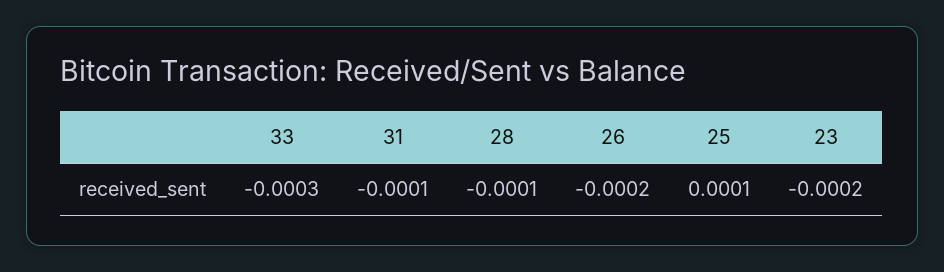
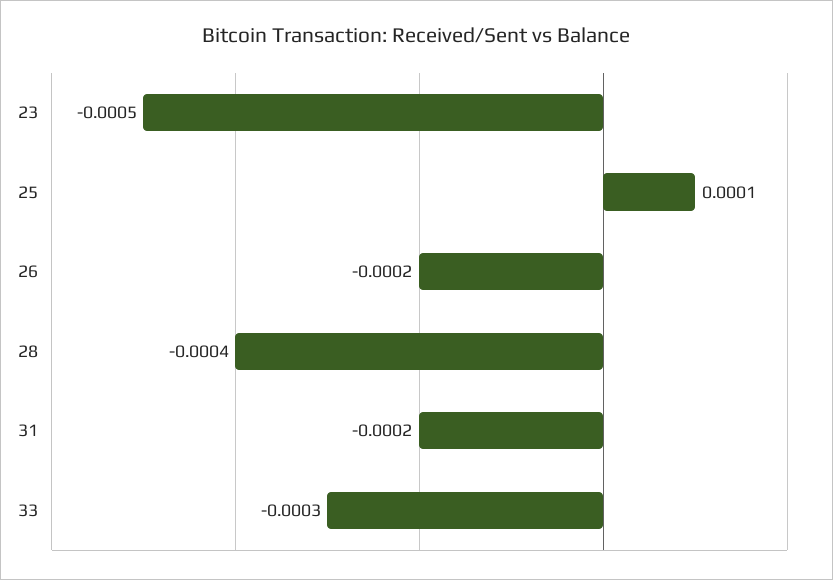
31: -0.0001 -> -0.0002
28: -0.0001 -> -0.0004
23: -0.0002 -> -0.0005

